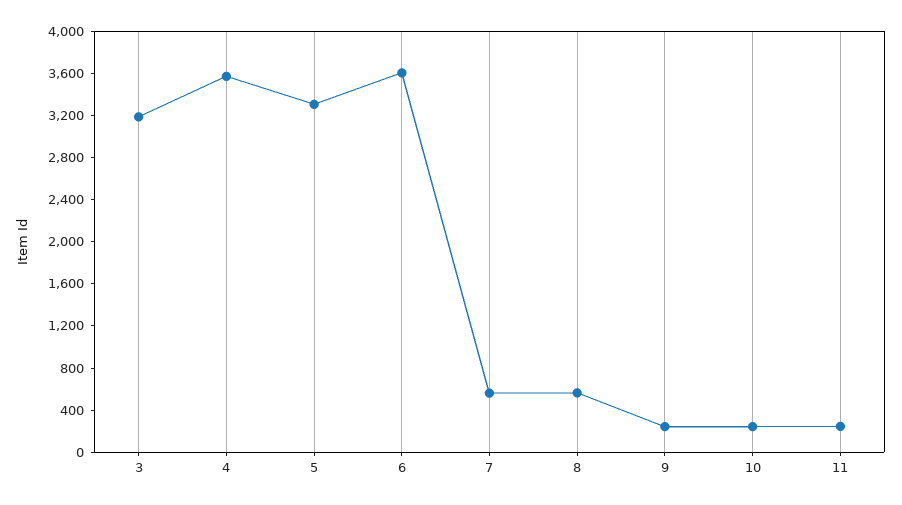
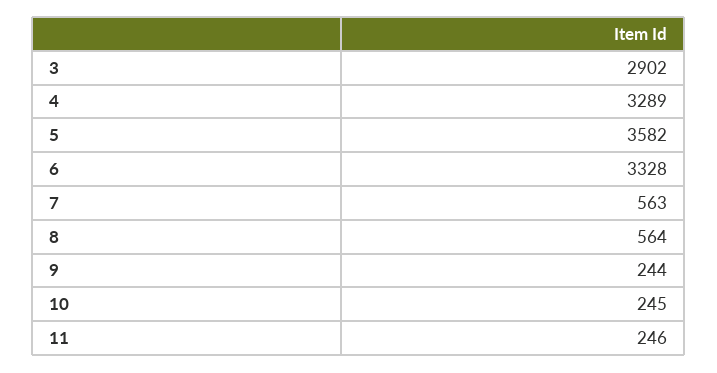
3: 3200 -> 2902
4: 3600 -> 3289
5: 3300 -> 3582
6: 3600 -> 3328

